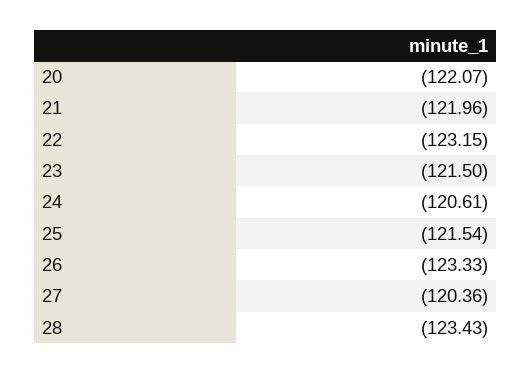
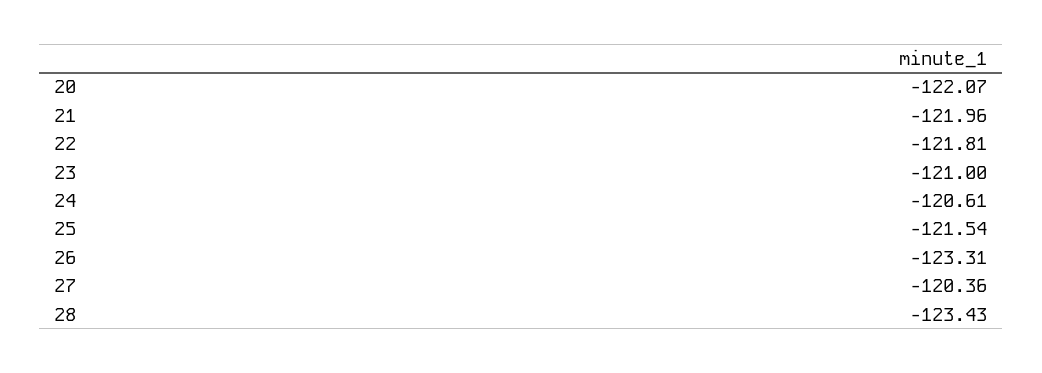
22: -123.15 -> -121.81
23: -121.5 -> -121
26: -123.33 -> -123.31

